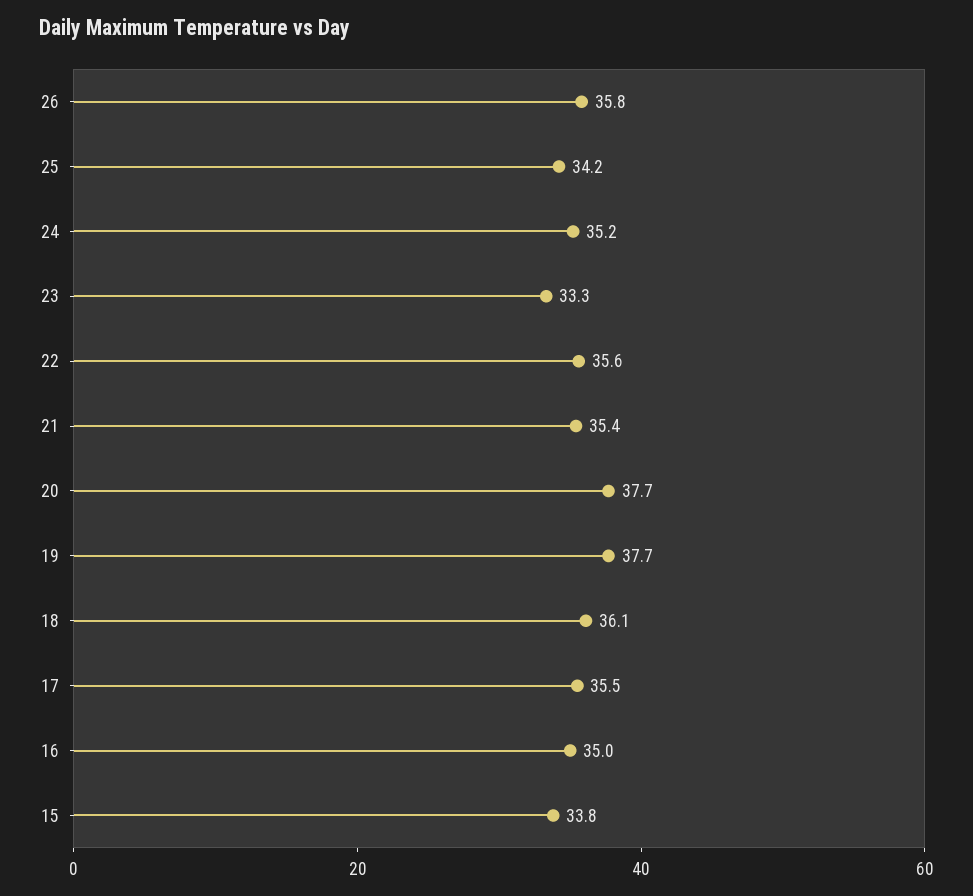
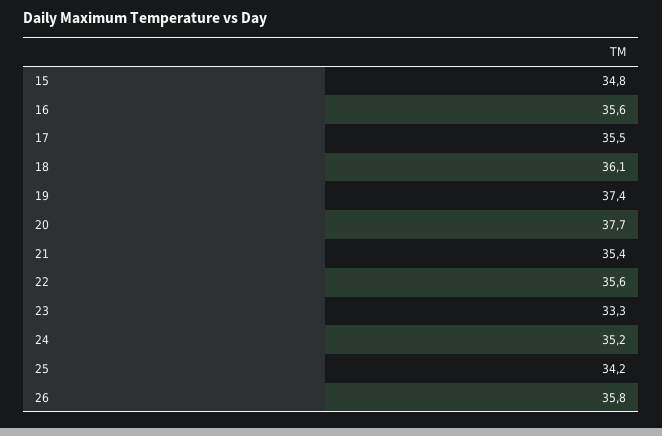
19: 37.7 -> 37.4
16: 35 -> 35.6
15: 33.8 -> 34.8

